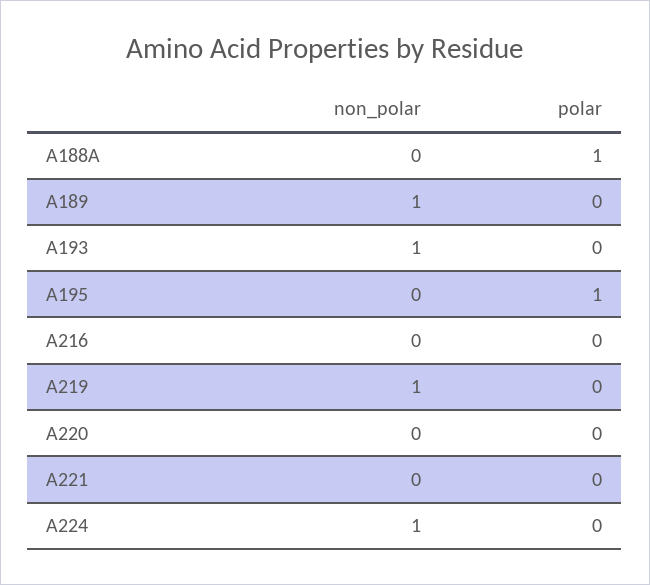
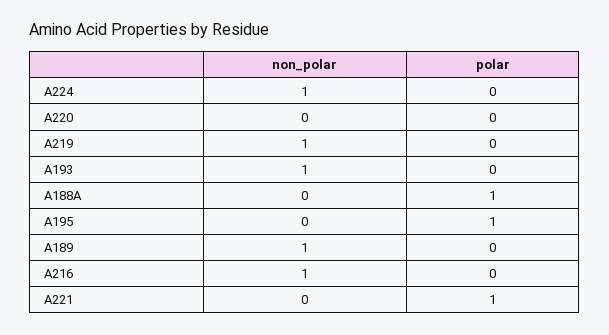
non_polar, A216: 0 -> 1
polar, A221: 0 -> 1

